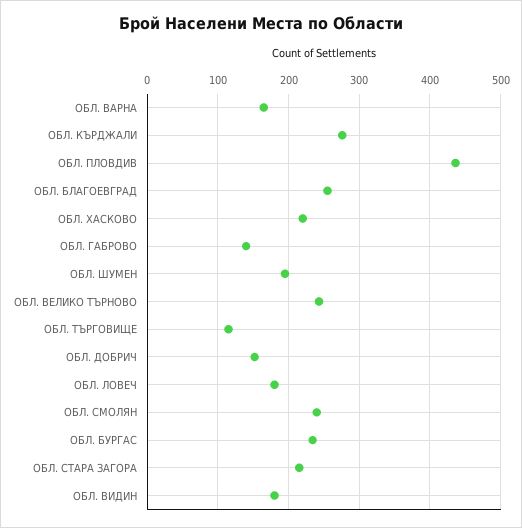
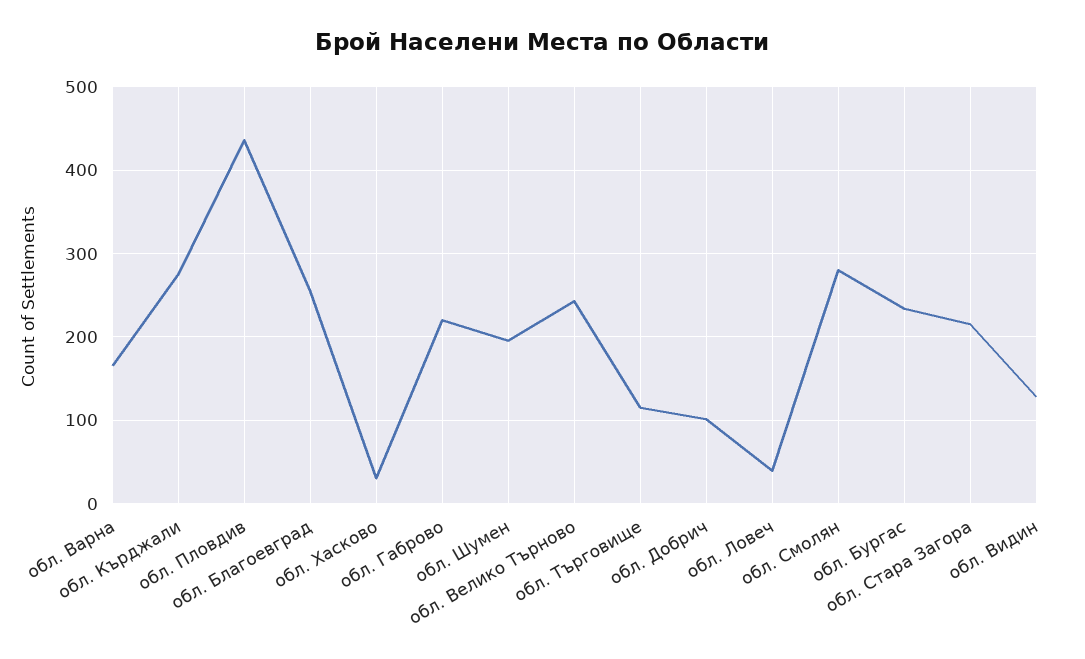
ОБЛ. ХАСКОВО: 220 -> 30
ОБЛ. ГАБРОВО: 140 -> 220
ОБЛ. ДОБРИЧ: 150 -> 100
ОБЛ. ЛОВЕЧ: 180 -> 40
ОБЛ. СМОЛЯН: 240 -> 280
ОБЛ. ВИДИН: 180 -> 130

